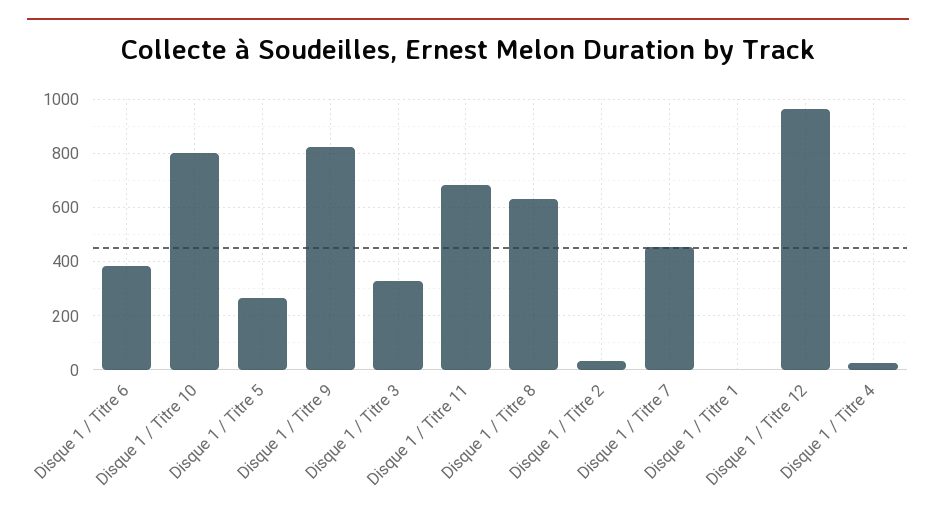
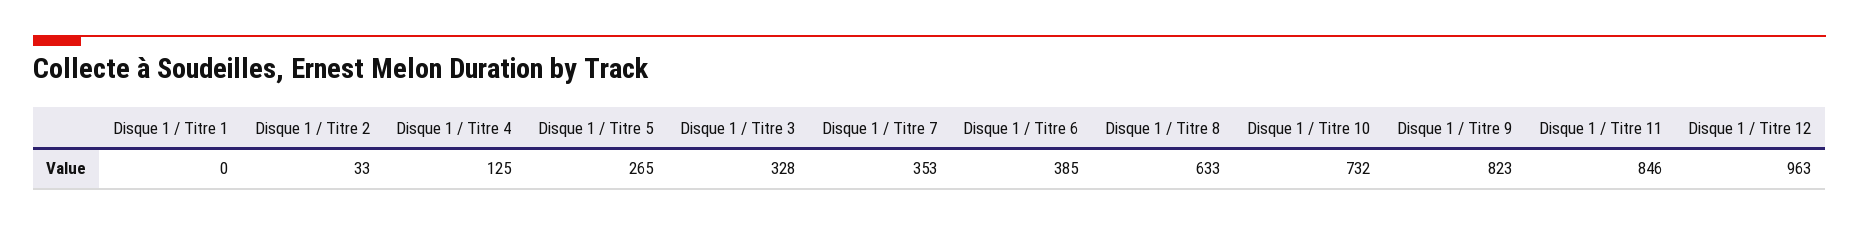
Disque 1 / Titre 10: 800 -> 732
Disque 1 / Titre 11: 675 -> 846
Disque 1 / Titre 7: 450 -> 353
Disque 1 / Titre 4: 25 -> 125

